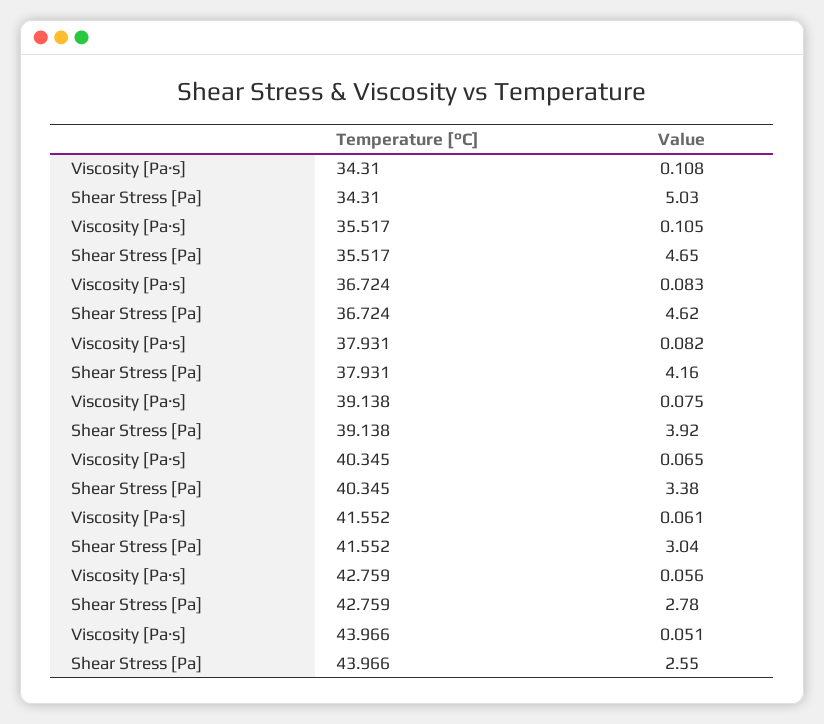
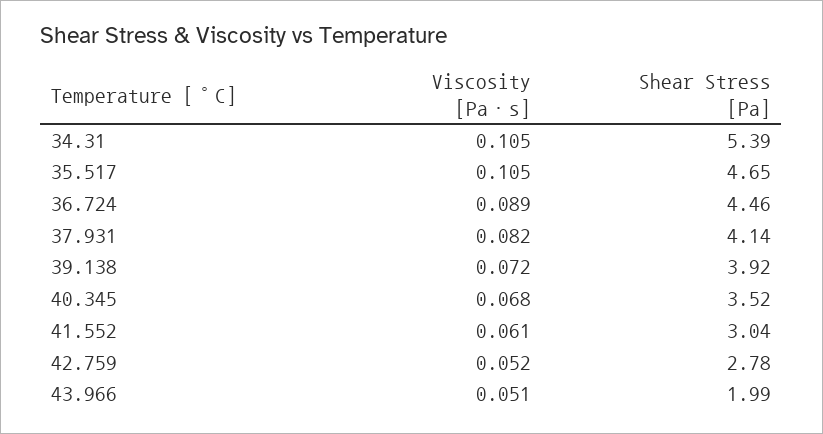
Viscosity [Pa·s], 34.31: 0.108 -> 0.105
Shear Stress [Pa], 34.31: 5.03 -> 5.39
Viscosity [Pa·s], 36.724: 0.083 -> 0.089
Shear Stress [Pa], 36.724: 4.62 -> 4.46
Shear Stress [Pa], 37.931: 4.16 -> 4.14
Viscosity [Pa·s], 39.138: 0.075 -> 0.072
Viscosity [Pa·s], 40.345: 0.065 -> 0.068
Shear Stress [Pa], 40.345: 3.38 -> 3.52
Viscosity [Pa·s], 42.759: 0.056 -> 0.052
Shear Stress [Pa], 43.966: 2.55 -> 1.99

